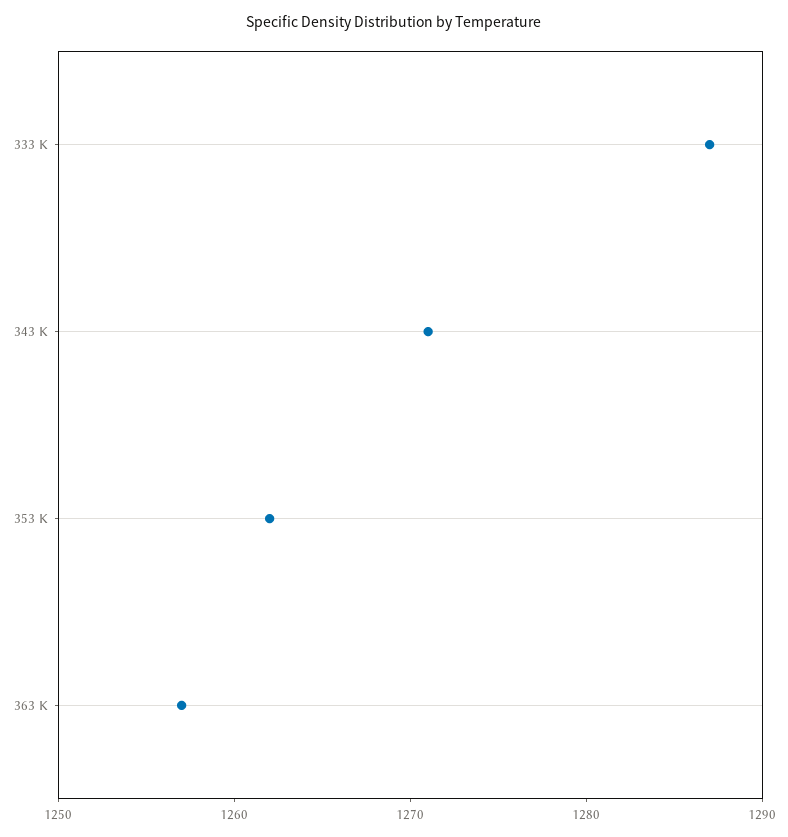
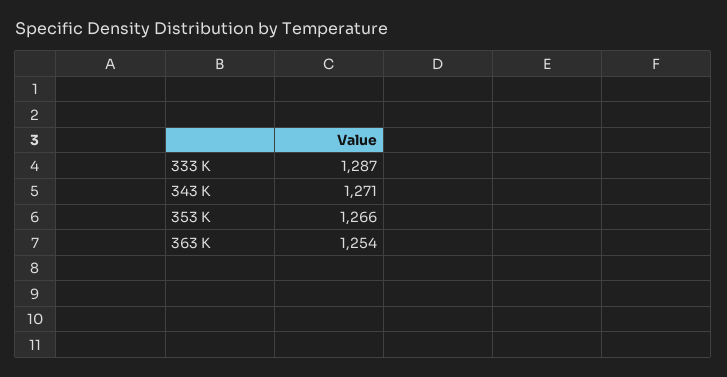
353 K: 1262 -> 1266
363 K: 1257 -> 1254

